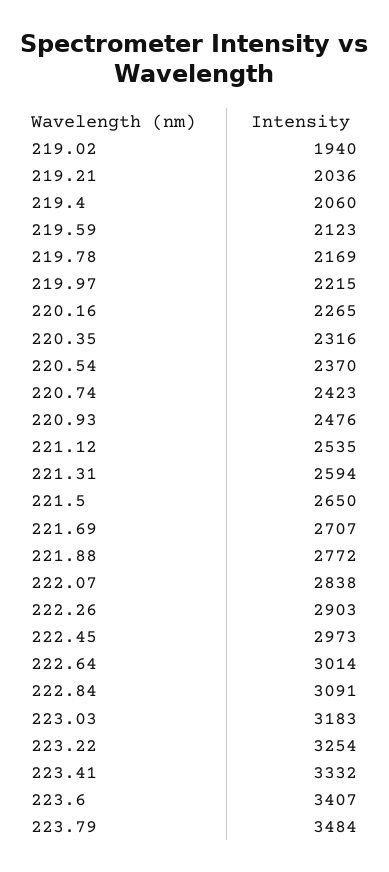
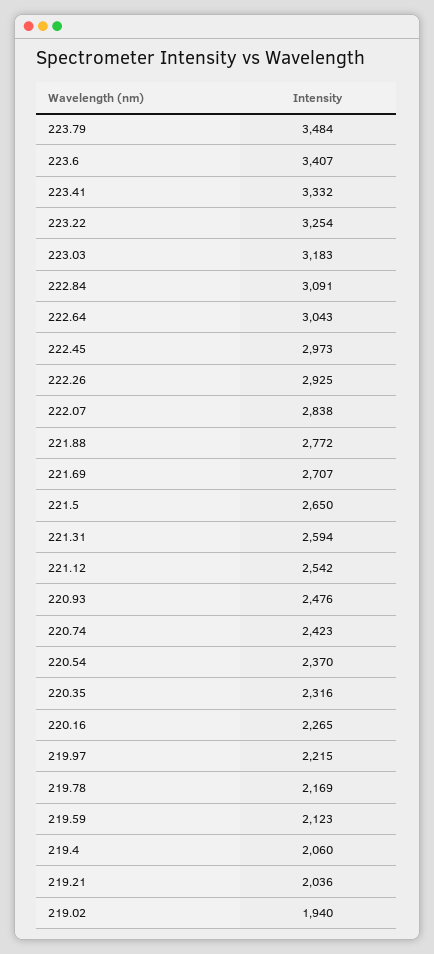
221.12: 2535 -> 2542
222.26: 2903 -> 2925
222.64: 3014 -> 3043

